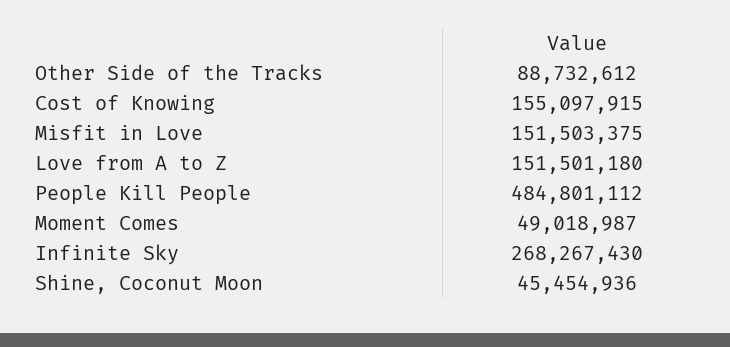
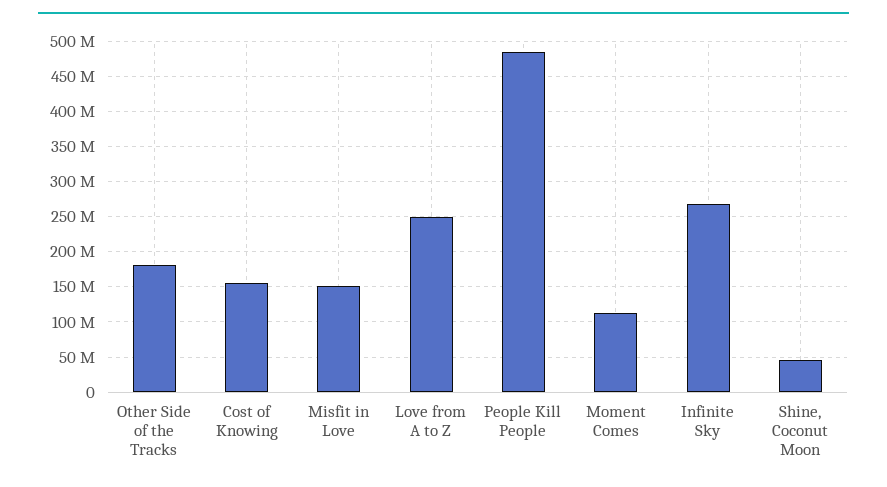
Other Side of the Tracks: 88732612 -> 180000000
Love from A to Z: 151501180 -> 250000000
Moment Comes: 49018987 -> 110000000

